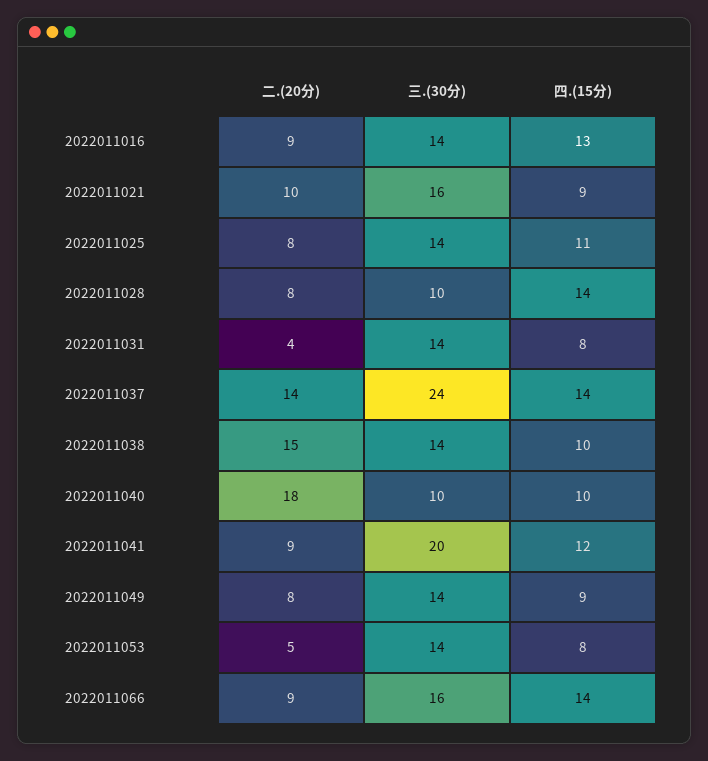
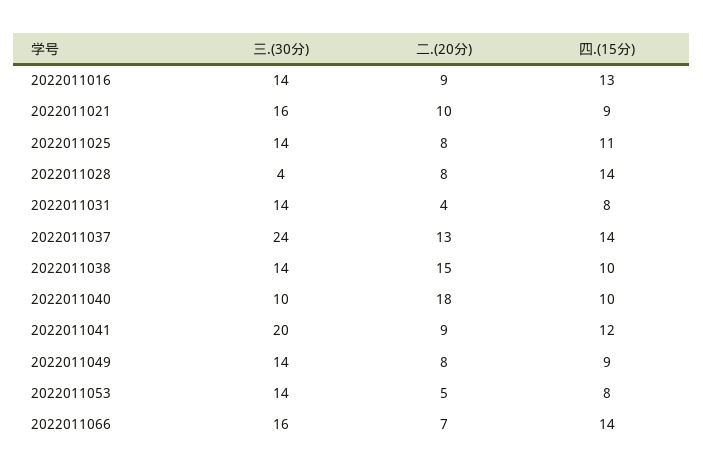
三.(30分), 2022011028: 10 -> 4
二.(20分), 2022011037: 14 -> 13
二.(20分), 2022011066: 9 -> 7

